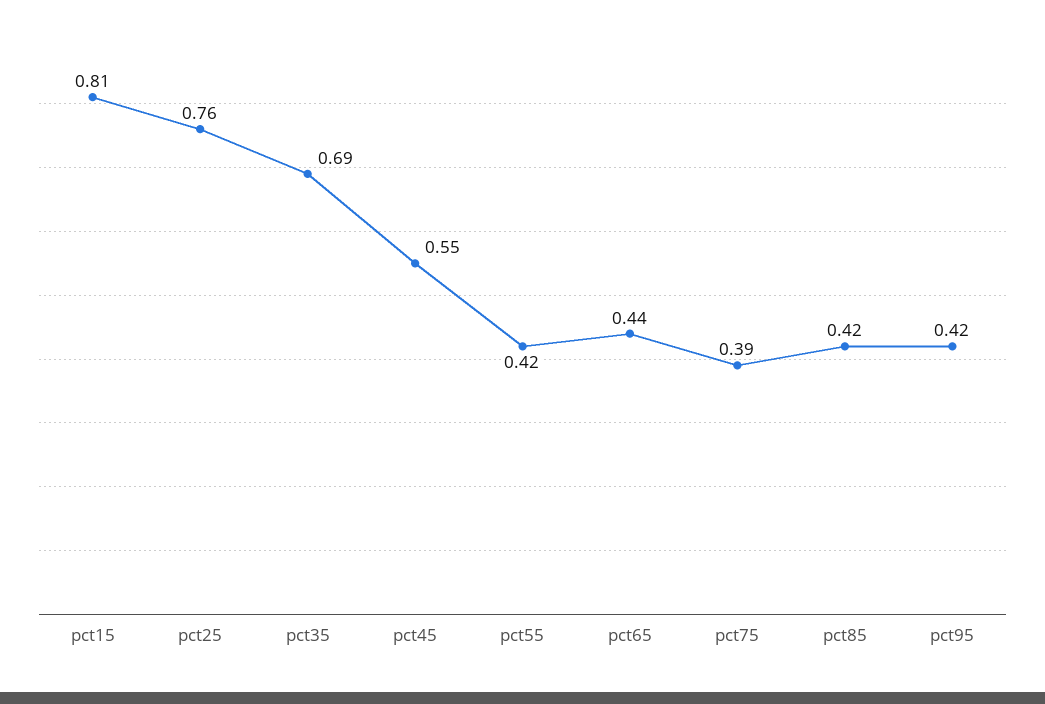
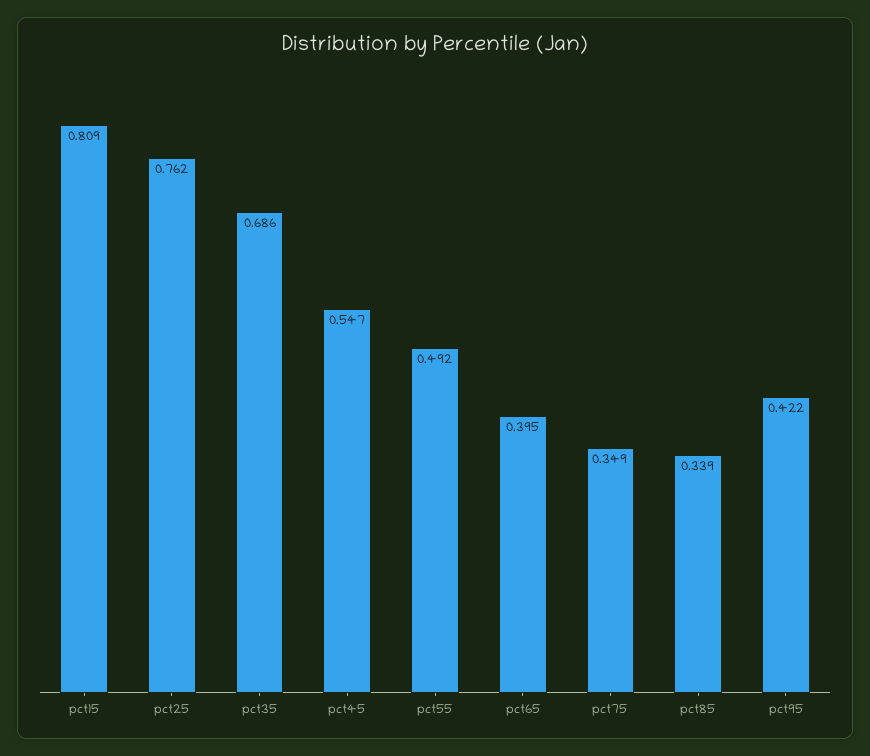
pct55: 0.42 -> 0.492
pct65: 0.44 -> 0.395
pct75: 0.39 -> 0.349
pct85: 0.42 -> 0.339

